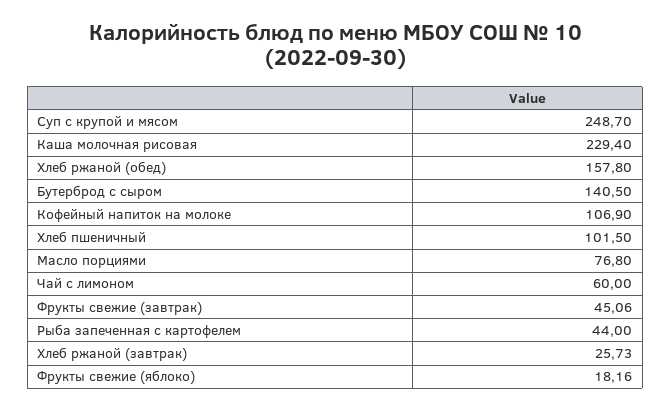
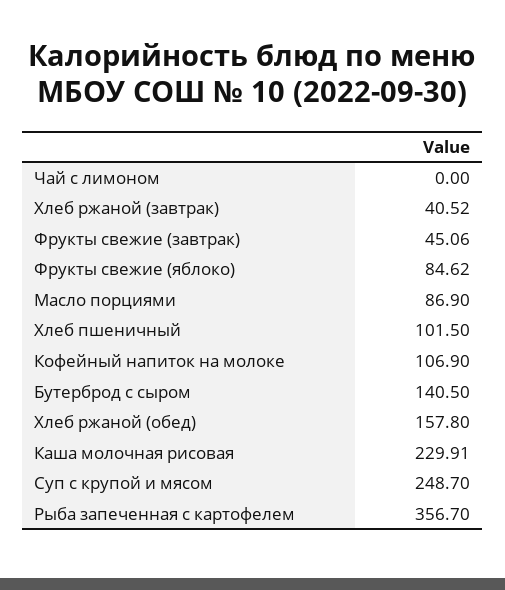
Каша молочная рисовая: 229.4 -> 229.91
Масло порциями: 76.8 -> 86.9
Чай с лимоном: 60 -> 0
Рыба запеченная с картофелем: 44 -> 356.7
Хлеб ржаной (завтрак): 25.73 -> 40.52
Фрукты свежие (яблоко): 18.16 -> 84.62

